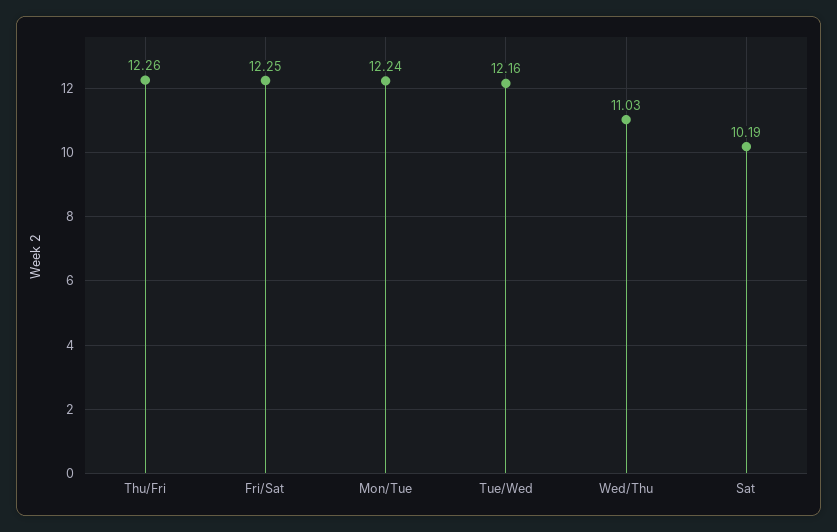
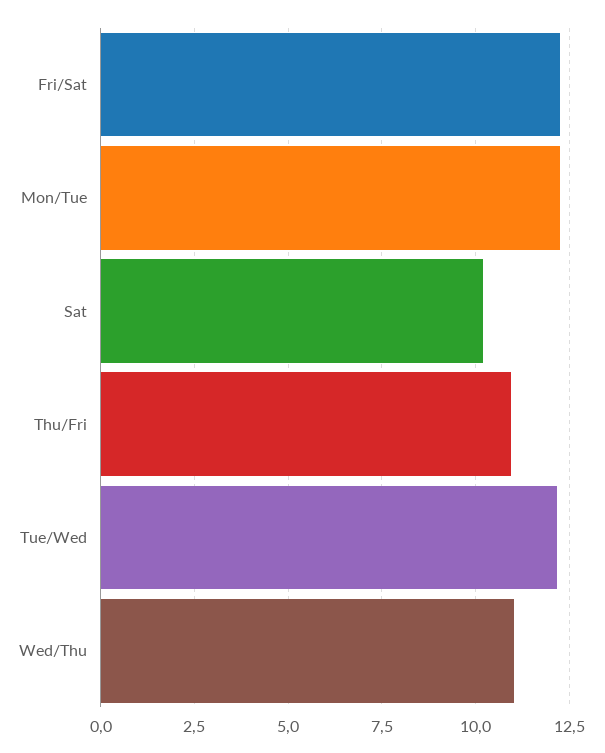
Thu/Fri: 12.26 -> 11

